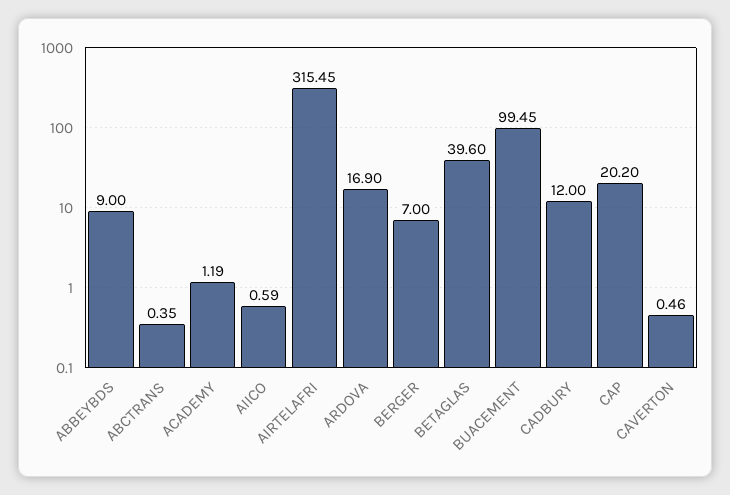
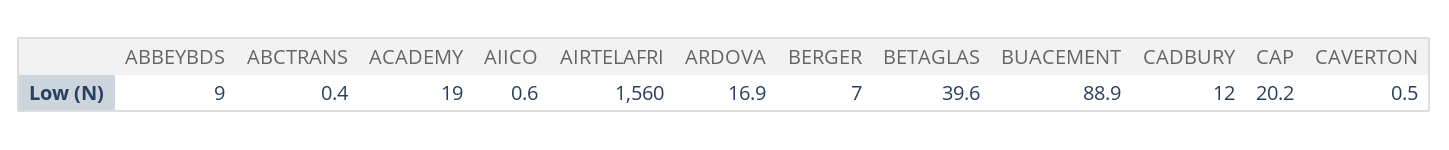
ACADEMY: 1.19 -> 19
AIRTELAFRI: 315.45 -> 1560
BUACEMENT: 99.45 -> 88.9

